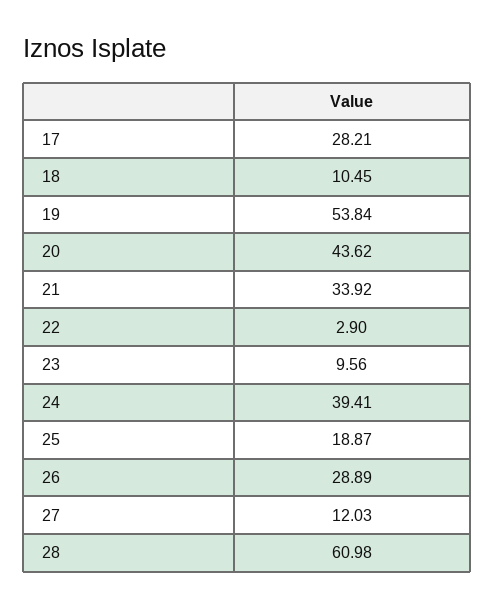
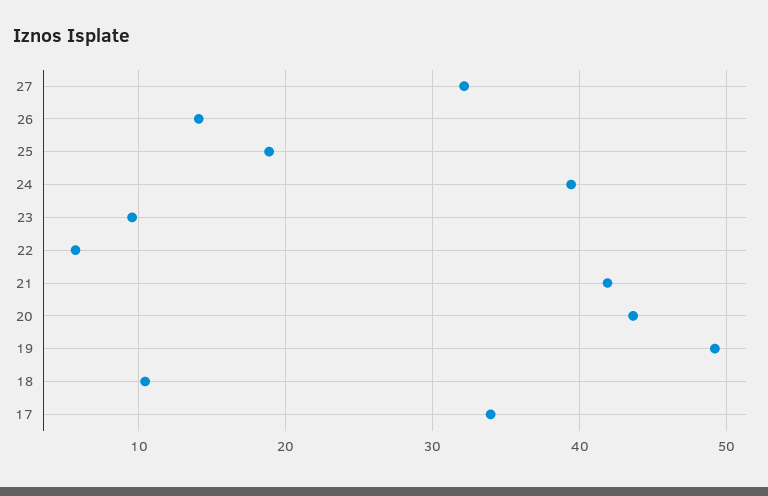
17: 28.21 -> 34
19: 53.84 -> 49
21: 33.92 -> 42
22: 2.9 -> 6
26: 28.89 -> 14
27: 12.03 -> 32
28: 60.98 -> none

